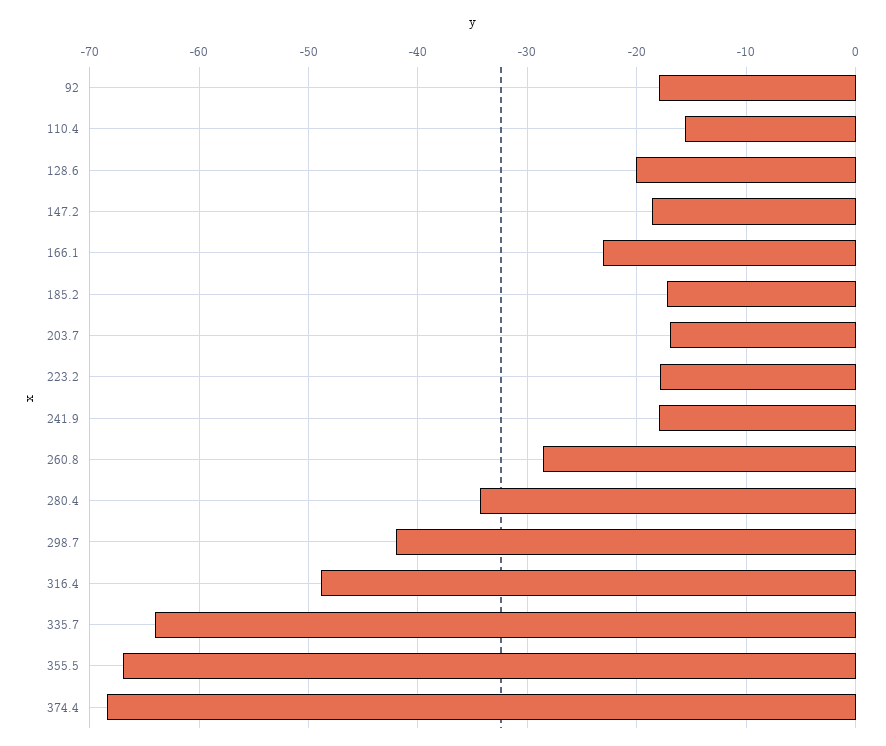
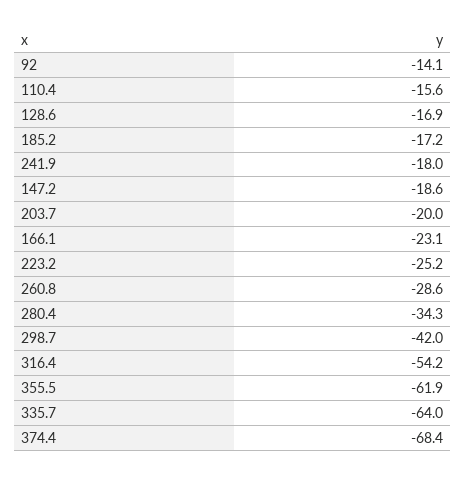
92: -18 -> -14.1
128.6: -20 -> -16.9
203.7: -17 -> -20
223.2: -18 -> -25.2
316.4: -49 -> -54.2
355.5: -67 -> -61.9

